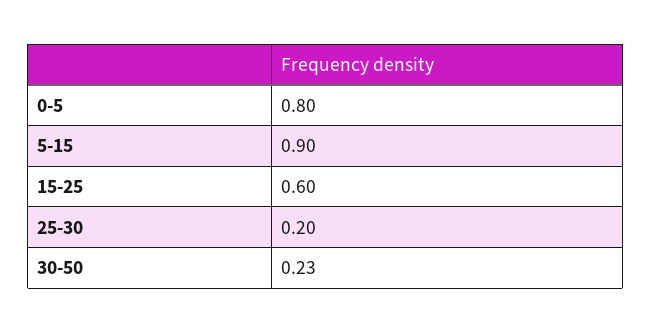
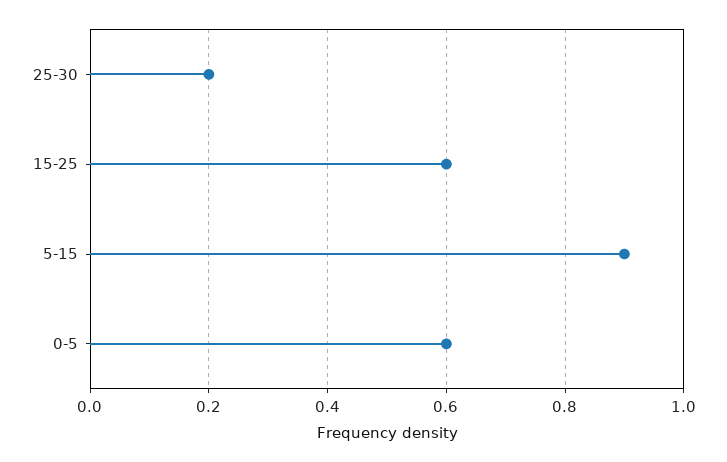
0-5: 0.8 -> 0.6
30-50: 0.23 -> none

